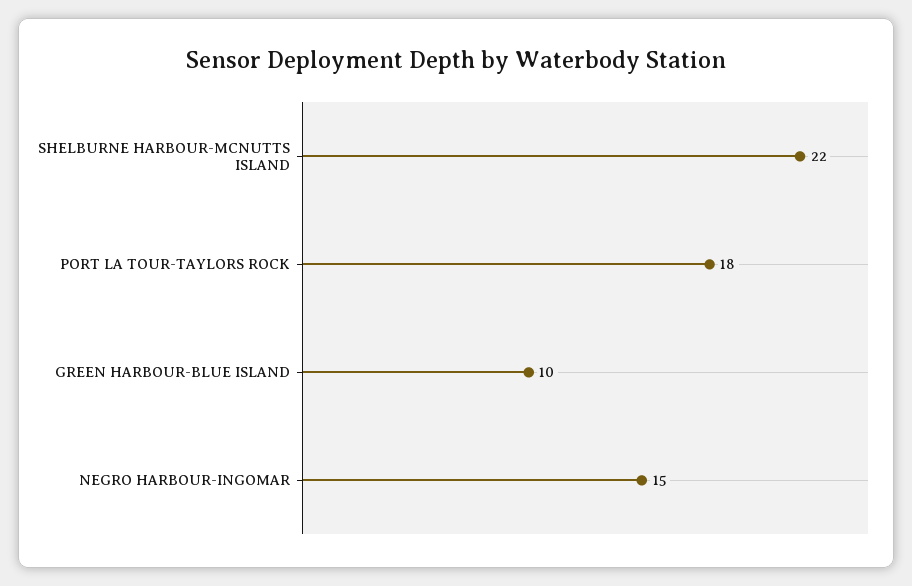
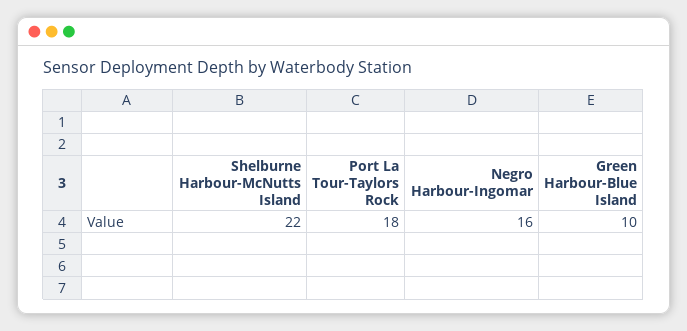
NEGRO HARBOUR-INGOMAR: 15 -> 16

